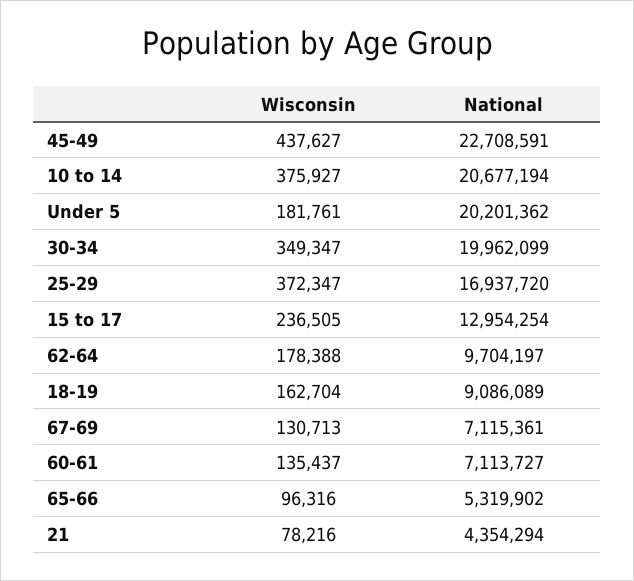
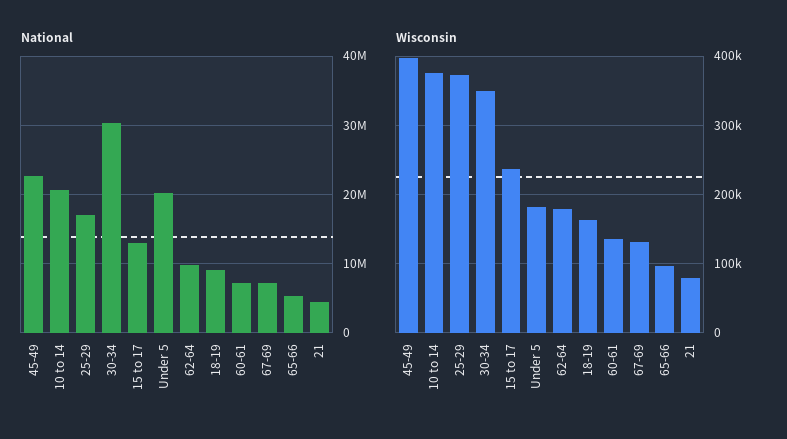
Wisconsin, 45-49: 437627 -> 400000
National, 30-34: 19962099 -> 30000000

